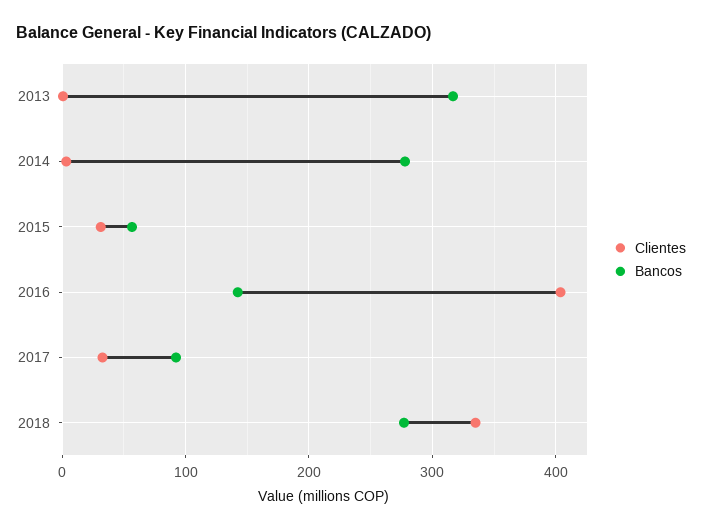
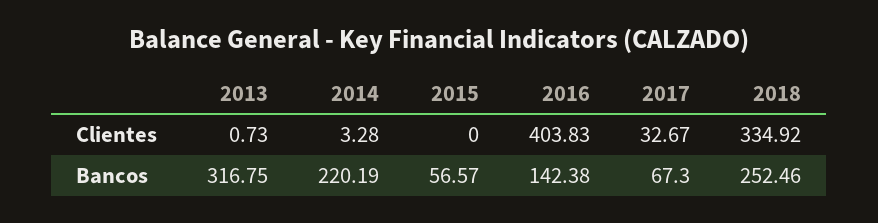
Bancos, 2014: 280 -> 220.19
Clientes, 2015: 30 -> 0
Bancos, 2017: 90 -> 67.3
Bancos, 2018: 280 -> 252.46

